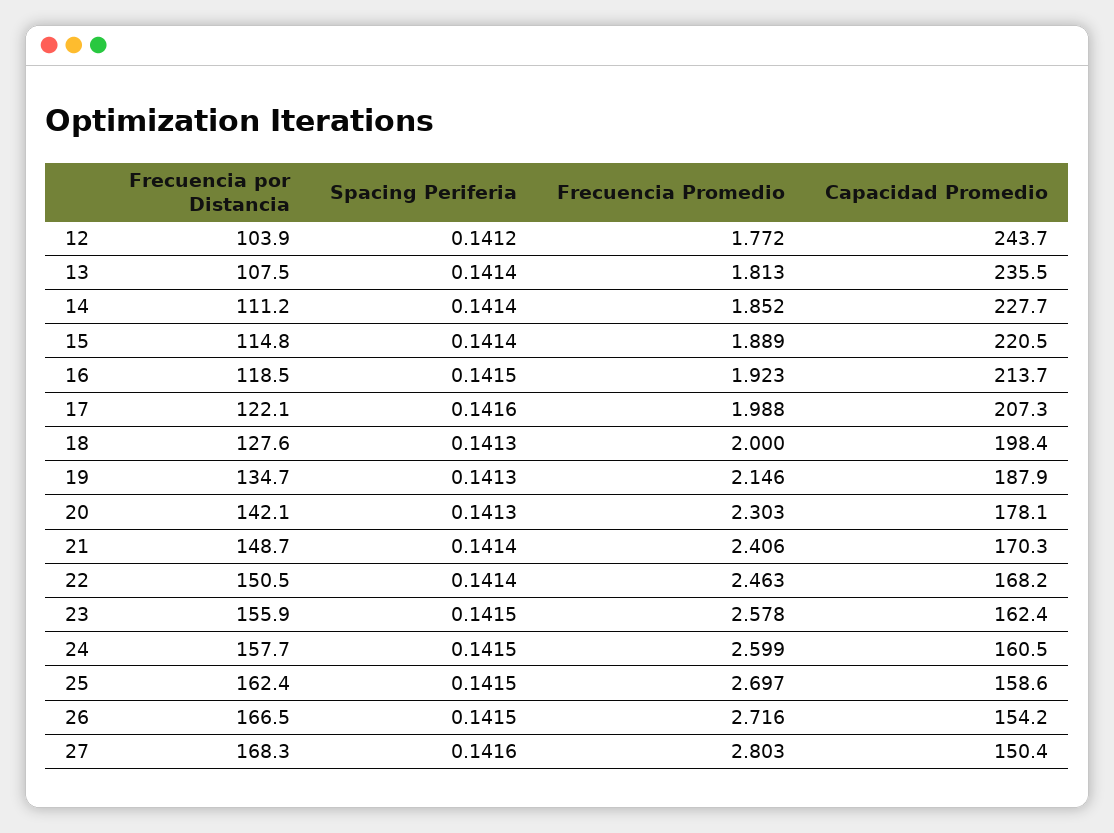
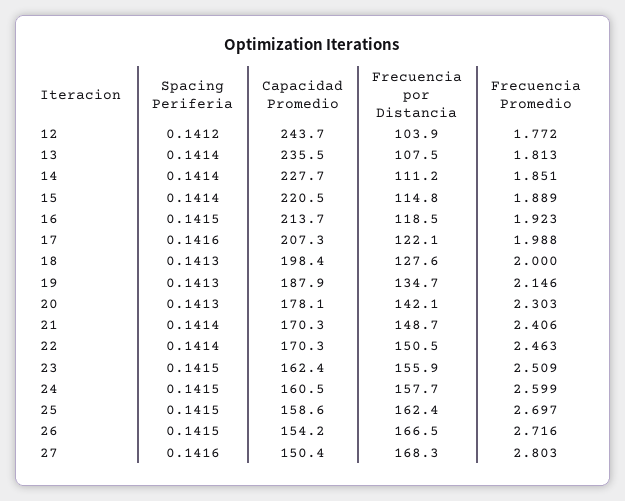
Frecuencia Promedio, 14: 1.852 -> 1.851
Capacidad Promedio, 22: 168.2 -> 170.3
Frecuencia Promedio, 23: 2.578 -> 2.509

